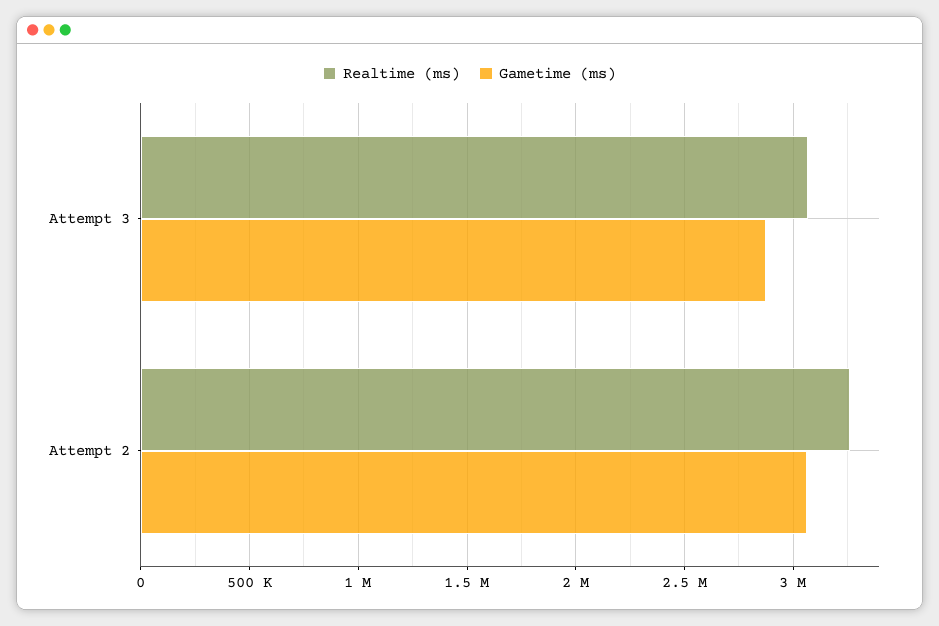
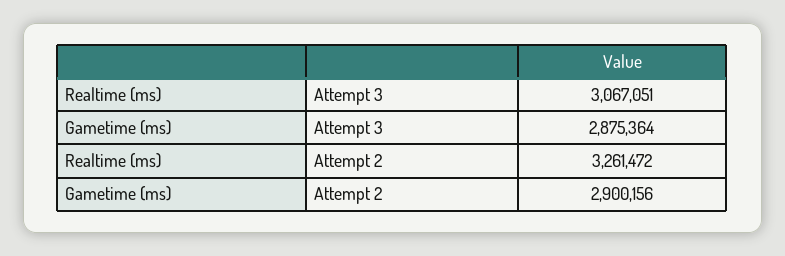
Gametime (ms), Attempt 2: 3050000 -> 2900156

